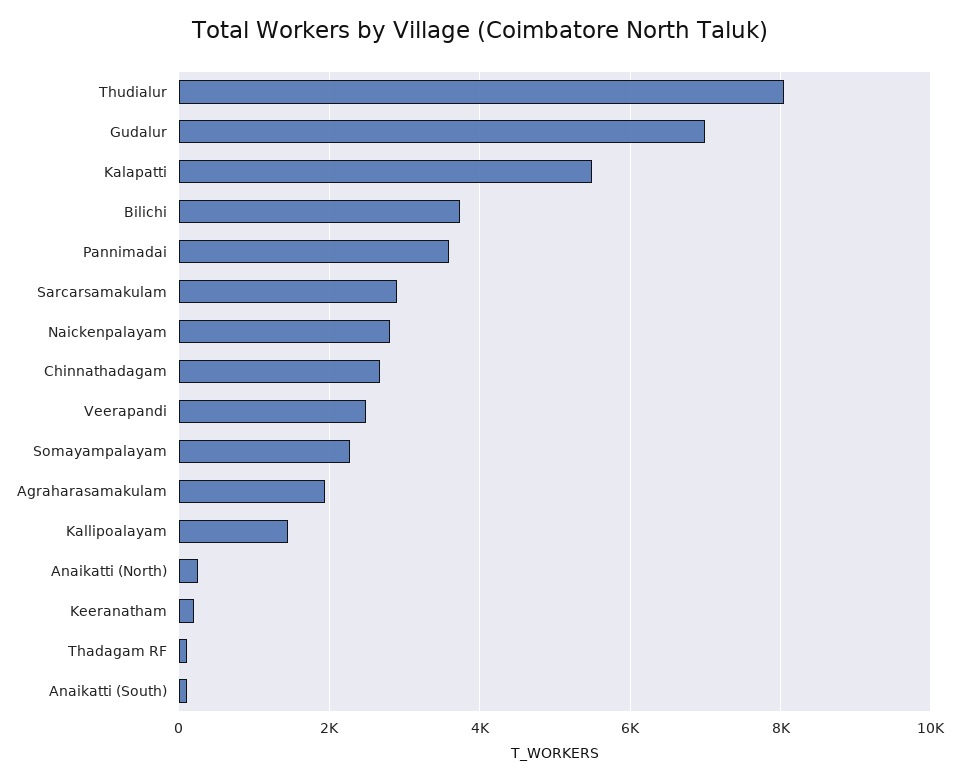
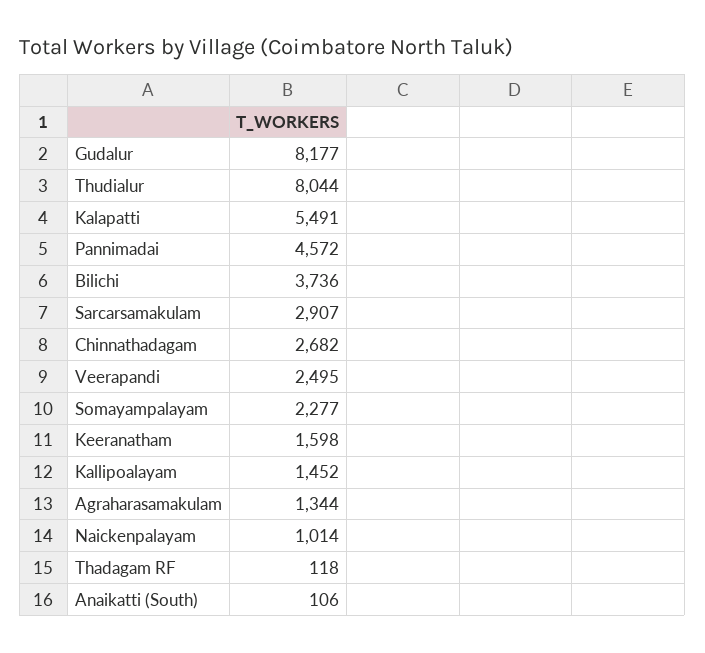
Gudalur: 7000 -> 8177
Pannimadai: 3600 -> 4572
Naickenpalayam: 2800 -> 1014
Agraharasamakulam: 2000 -> 1344
Anaikatti (North): 200 -> none
Keeranatham: 200 -> 1598

